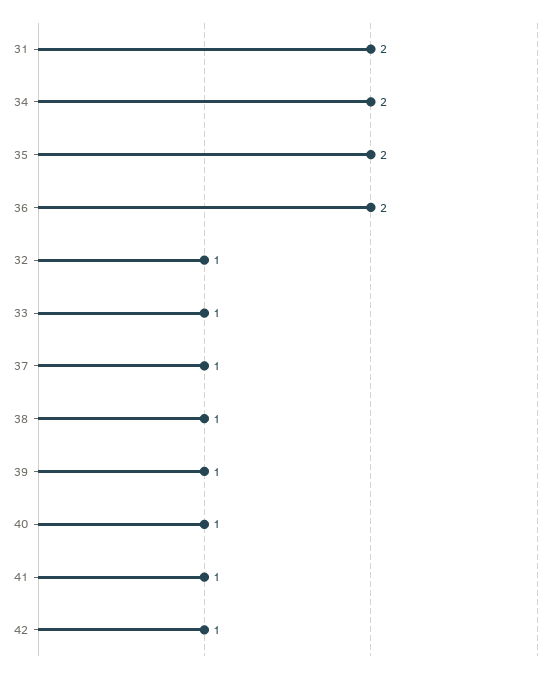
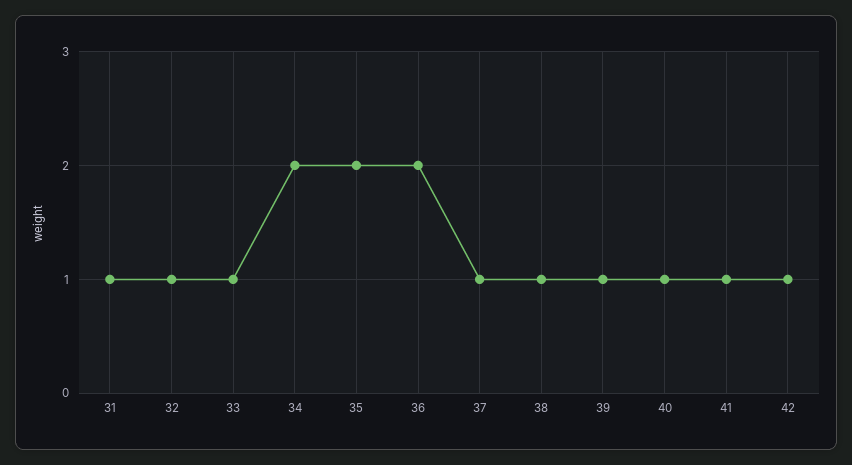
31: 2 -> 1

